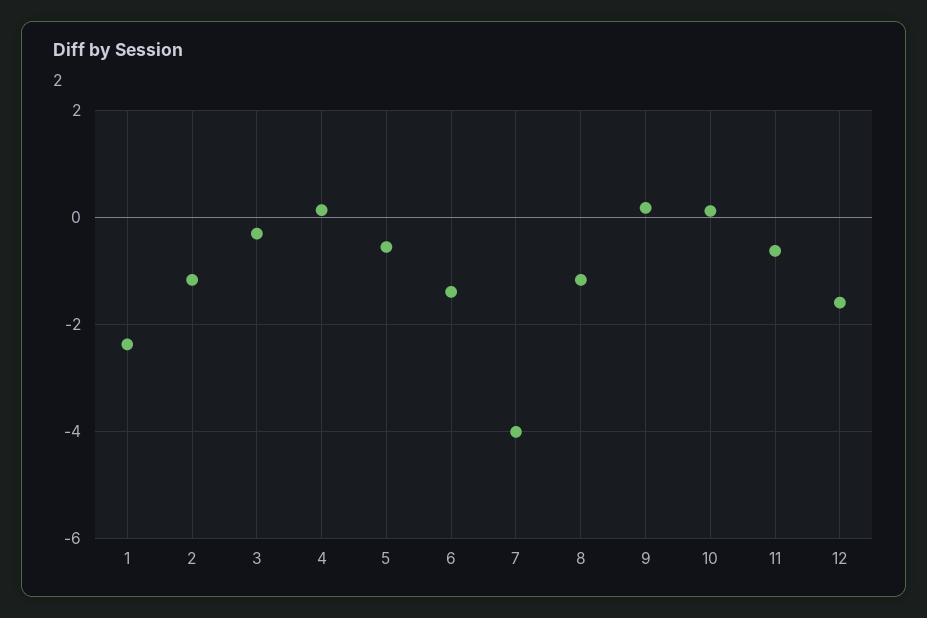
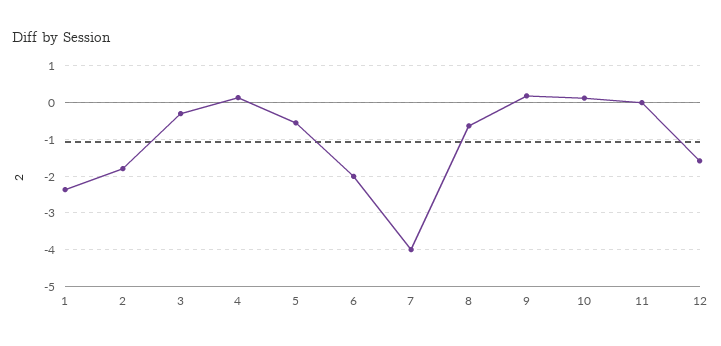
2: -1.2 -> -1.8
6: -1.4 -> -2
8: -1.2 -> -0.6
11: -0.6 -> 0

